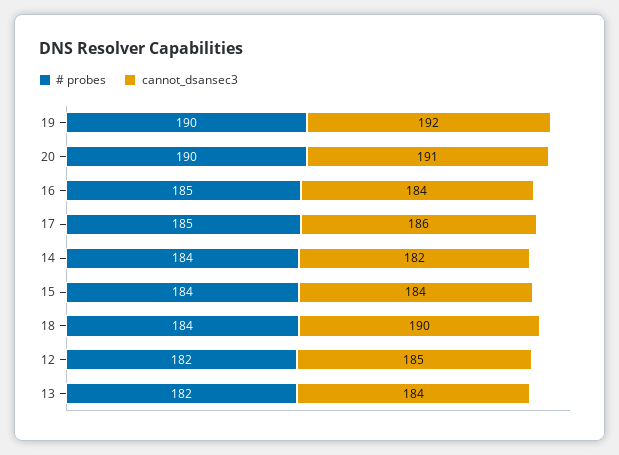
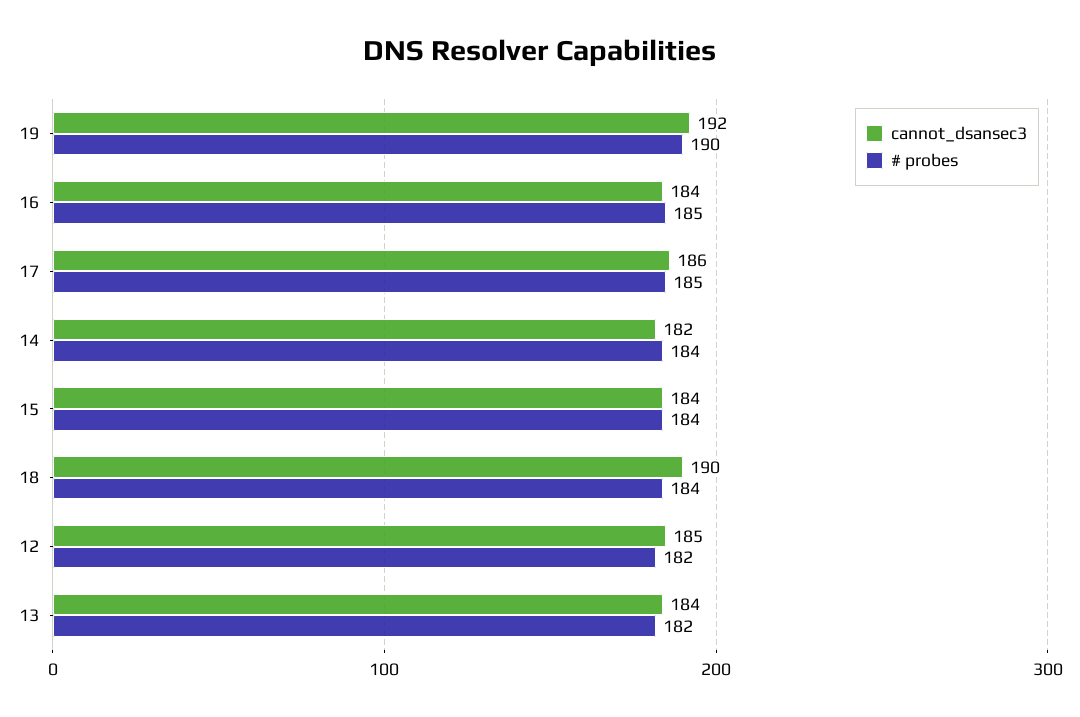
# probes, 20: 190 -> none
cannot_dsansec3, 20: 191 -> none

